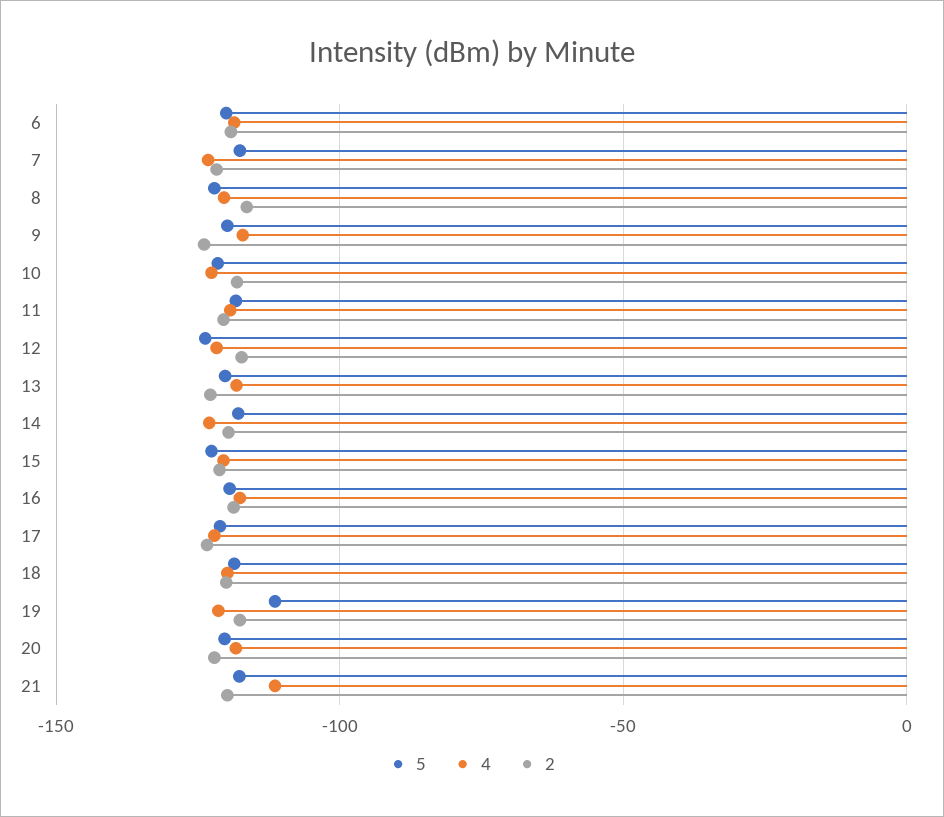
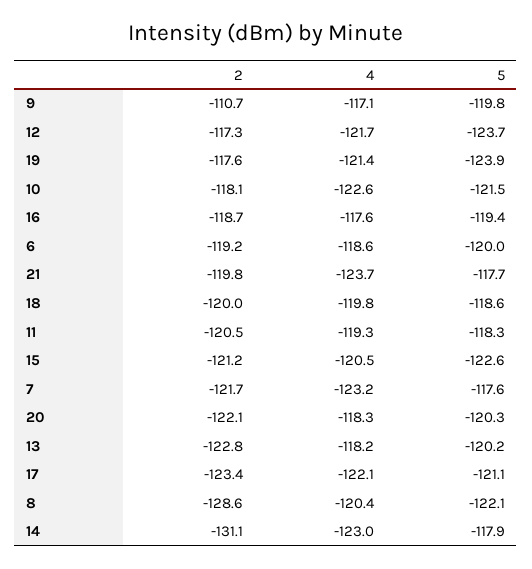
2, 8: -115 -> -128.6
2, 9: -125 -> -110.7
2, 14: -120 -> -131.1
5, 19: -110 -> -123.9
4, 21: -110 -> -123.7

